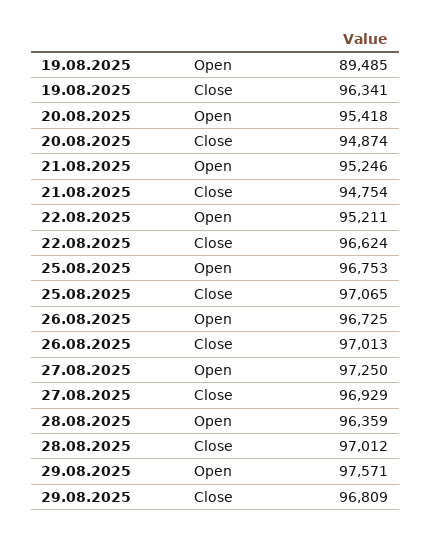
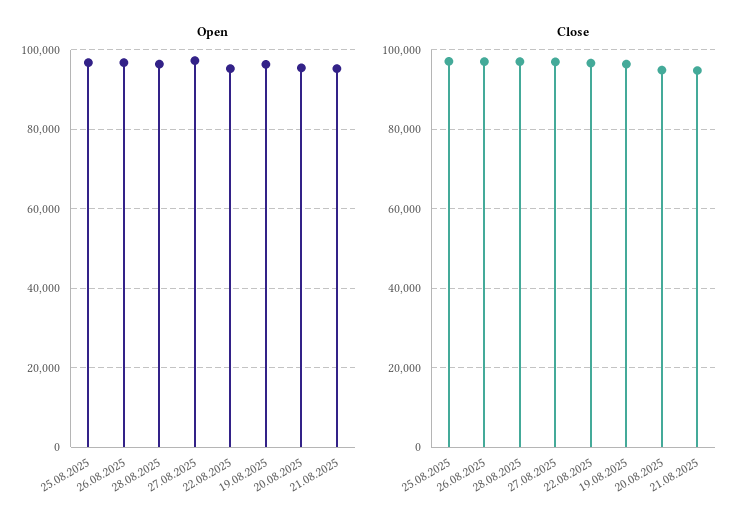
Open, 19.08.2025: 89485 -> 96000
Open, 29.08.2025: 97571 -> none
Close, 29.08.2025: 96809 -> none

